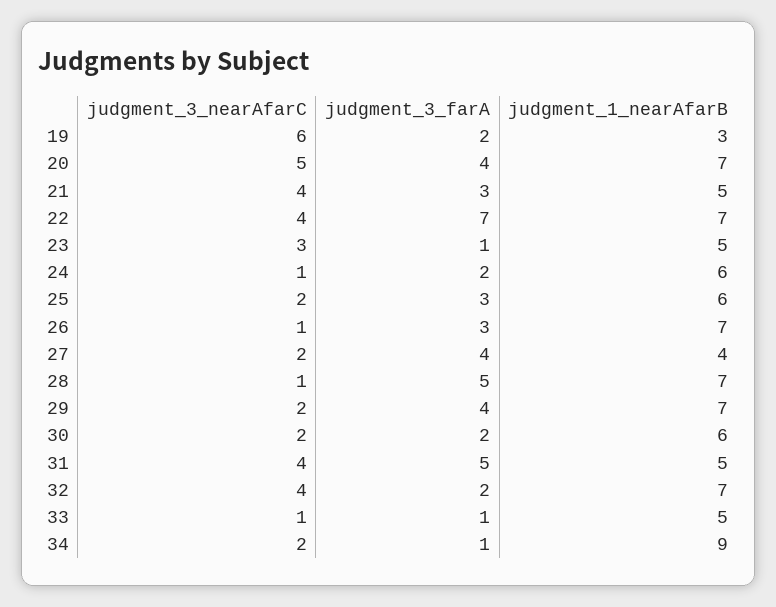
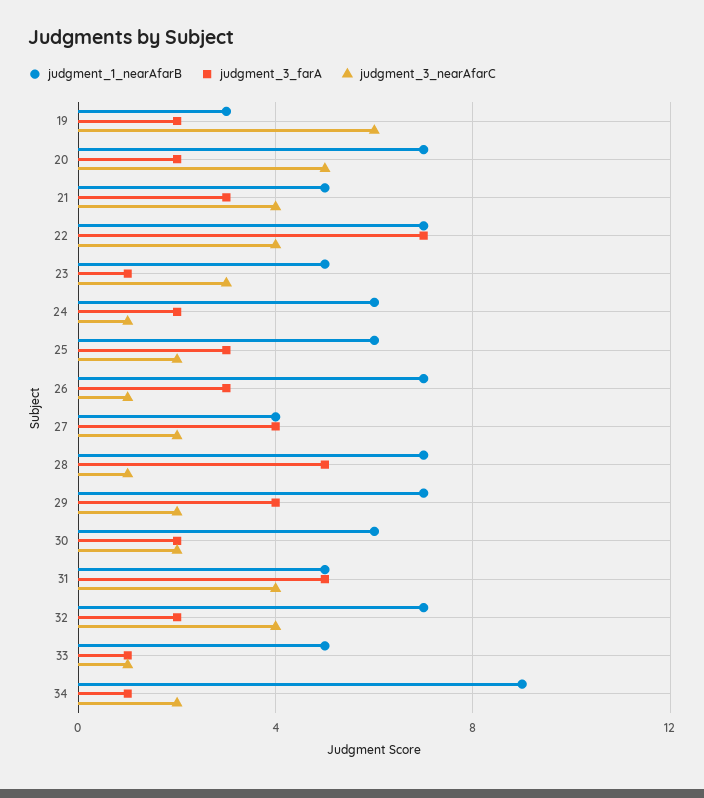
judgment_3_farA, 20: 4 -> 2

